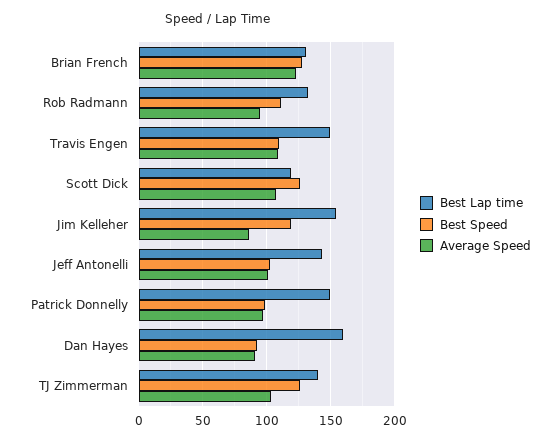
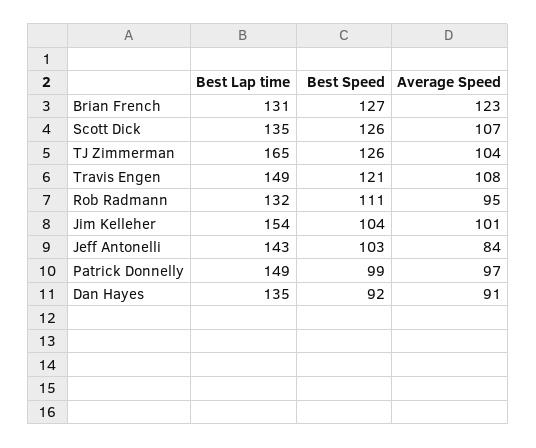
Best Speed, Travis Engen: 110 -> 121
Best Lap time, Scott Dick: 120 -> 135
Best Speed, Jim Kelleher: 120 -> 104
Average Speed, Jim Kelleher: 85 -> 101
Average Speed, Jeff Antonelli: 100 -> 84
Best Lap time, Dan Hayes: 160 -> 135
Best Lap time, TJ Zimmerman: 140 -> 165

